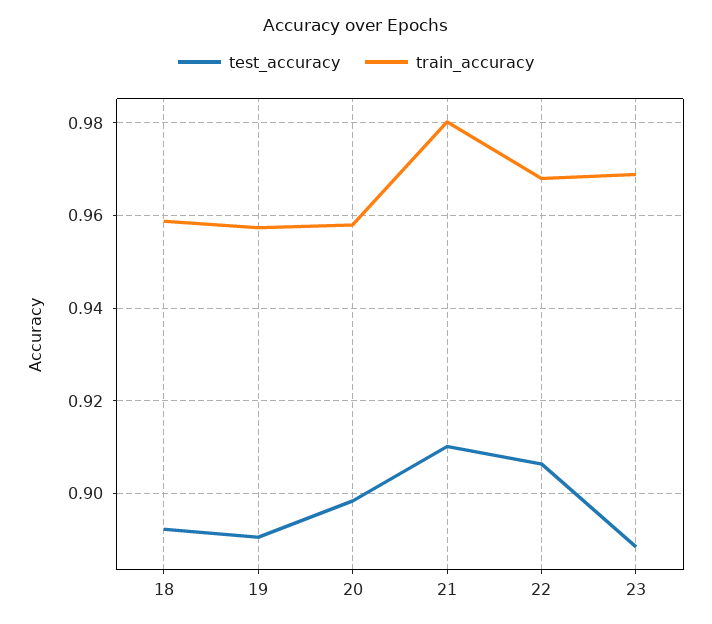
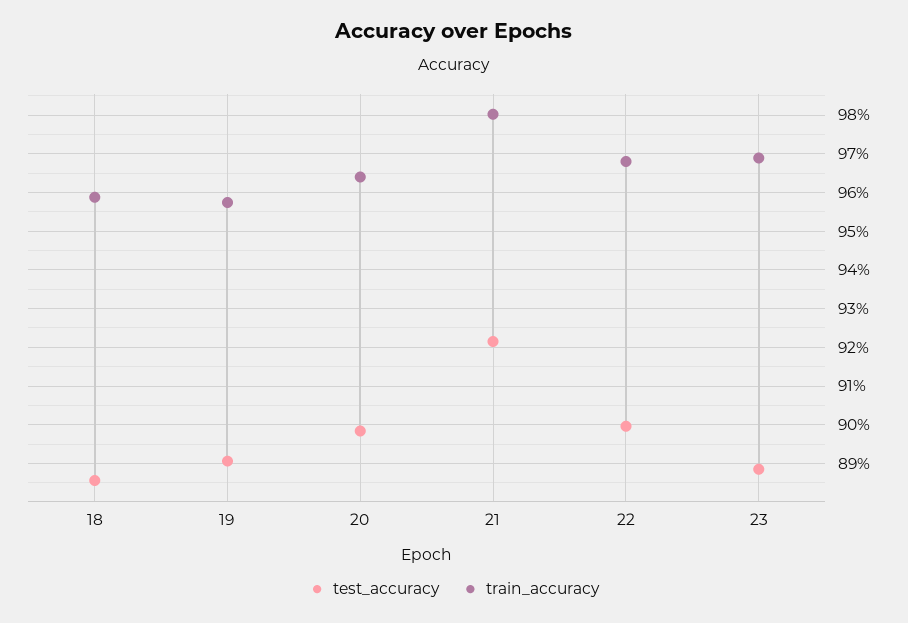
test_accuracy, 18: 0.892 -> 0.886
train_accuracy, 20: 0.958 -> 0.964
test_accuracy, 21: 0.91 -> 0.922
test_accuracy, 22: 0.906 -> 0.9

